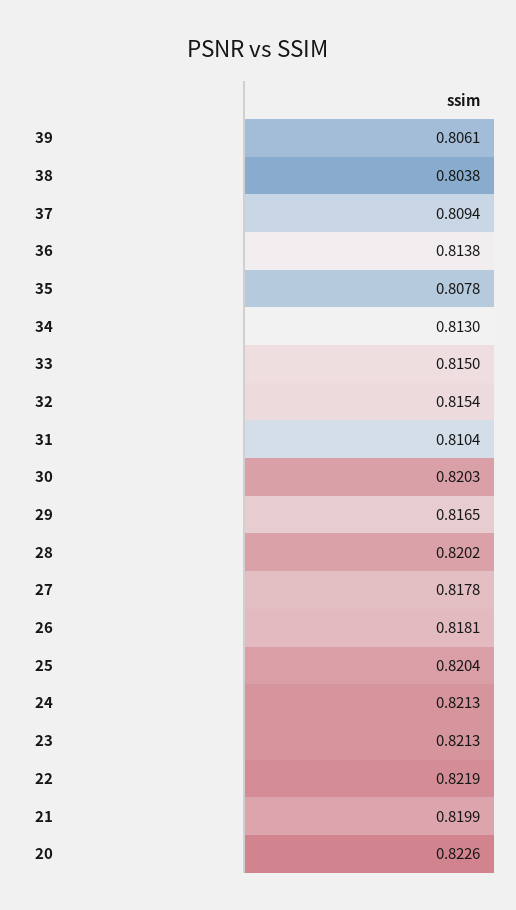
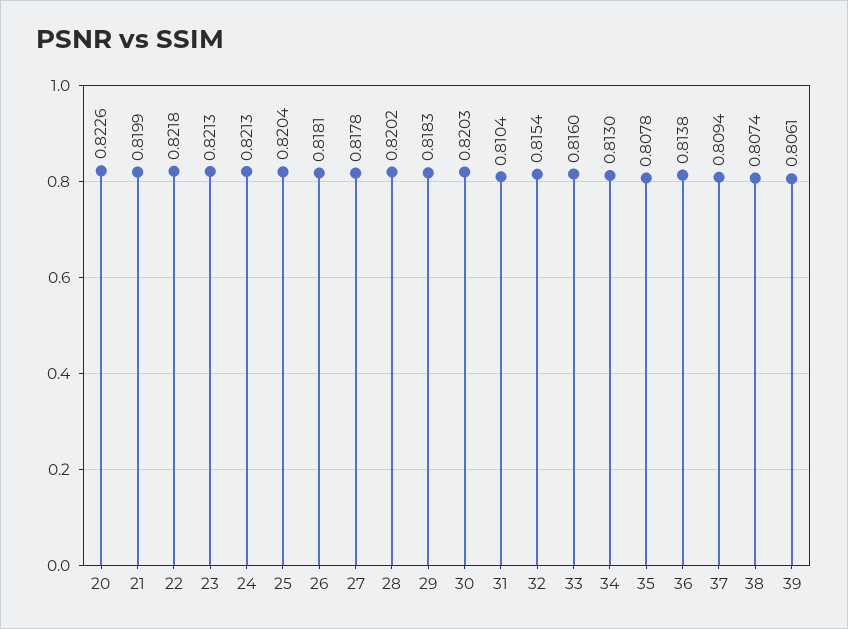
38: 0.8038 -> 0.8074
33: 0.815 -> 0.816
29: 0.8165 -> 0.8183
22: 0.8219 -> 0.8218

